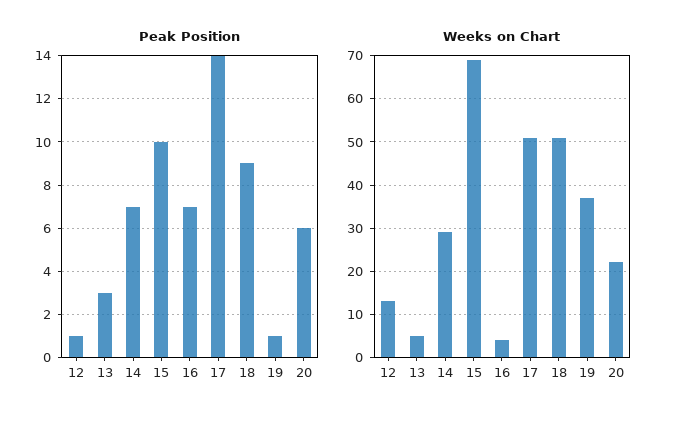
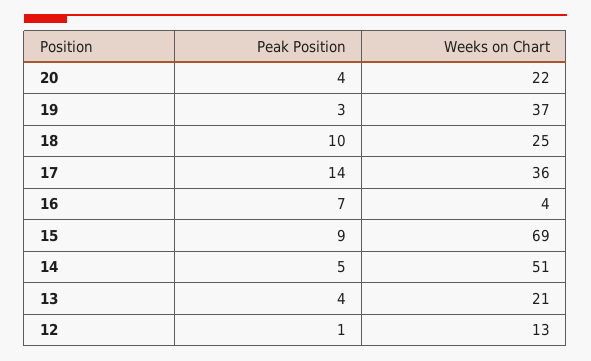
Peak Position, 13: 3 -> 4
Peak Position, 14: 7 -> 5
Peak Position, 15: 10 -> 9
Peak Position, 18: 9 -> 10
Peak Position, 19: 1 -> 3
Peak Position, 20: 6 -> 4
Weeks on Chart, 13: 5 -> 21
Weeks on Chart, 14: 30 -> 51
Weeks on Chart, 17: 50 -> 36
Weeks on Chart, 18: 50 -> 25

